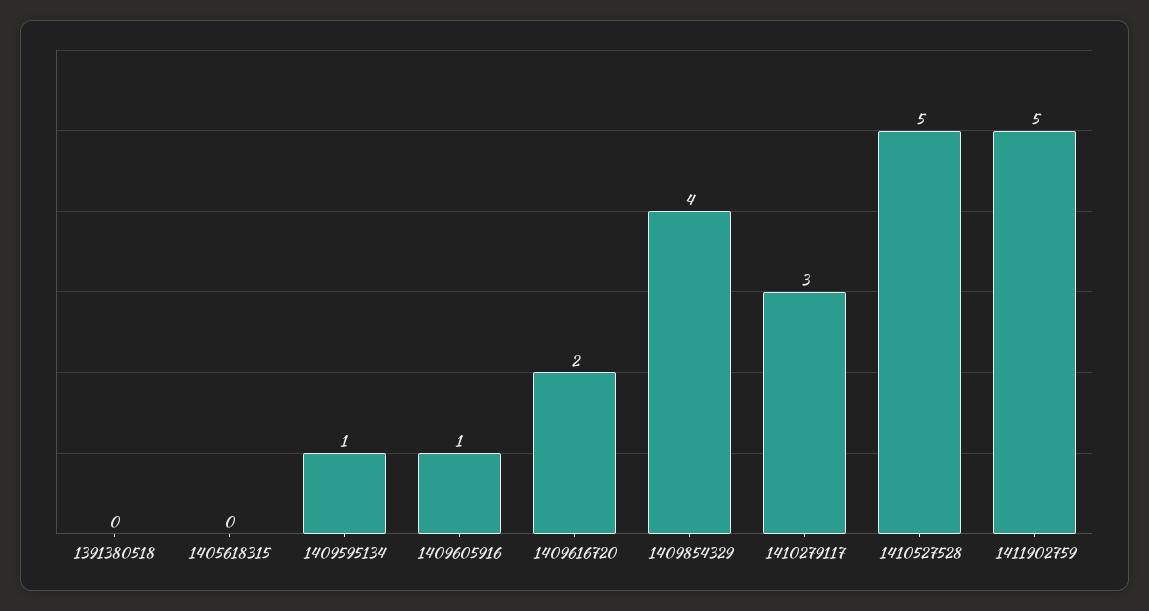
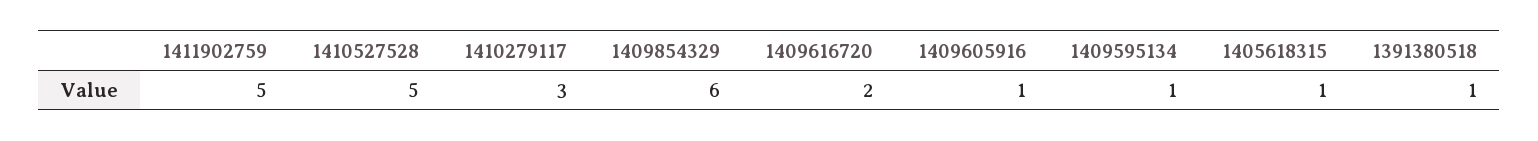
1391380518: 0 -> 1
1405618315: 0 -> 1
1409854329: 4 -> 6

